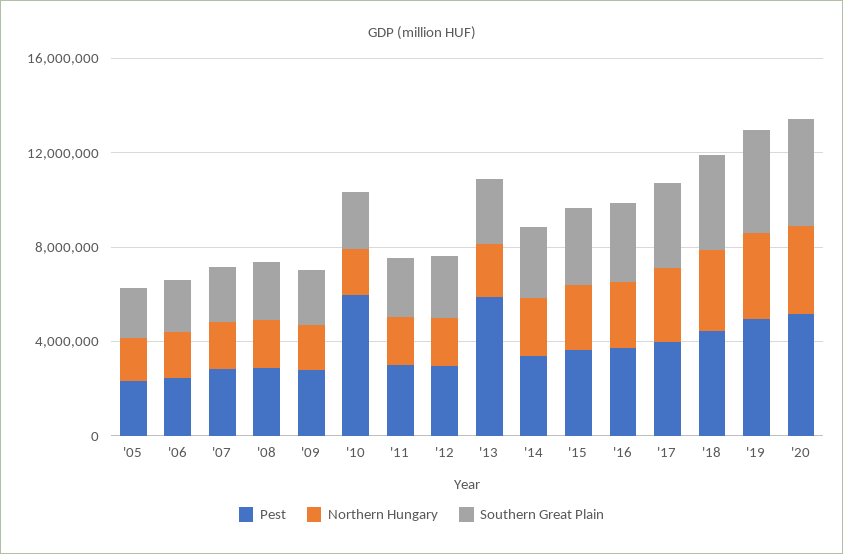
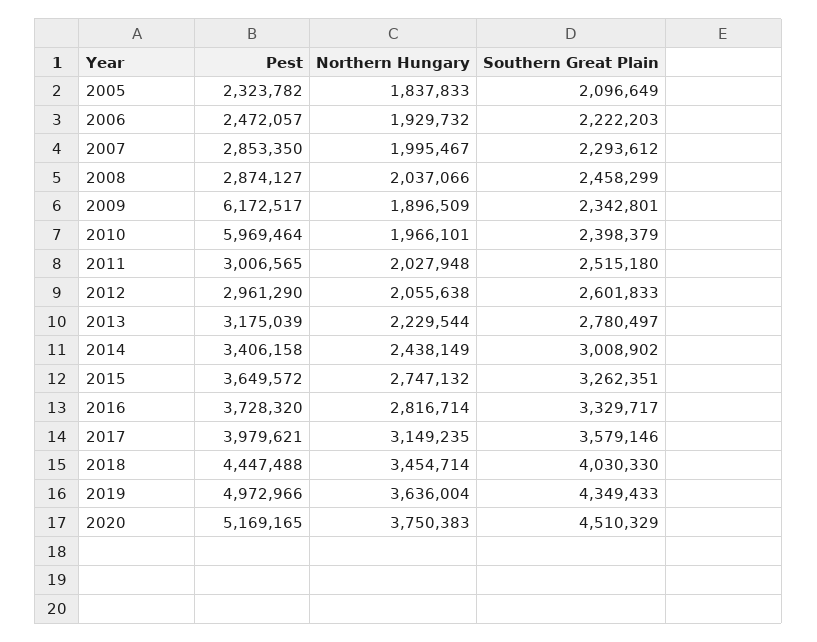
Pest, '09: 3000000 -> 6172517
Pest, '13: 6000000 -> 3175039

